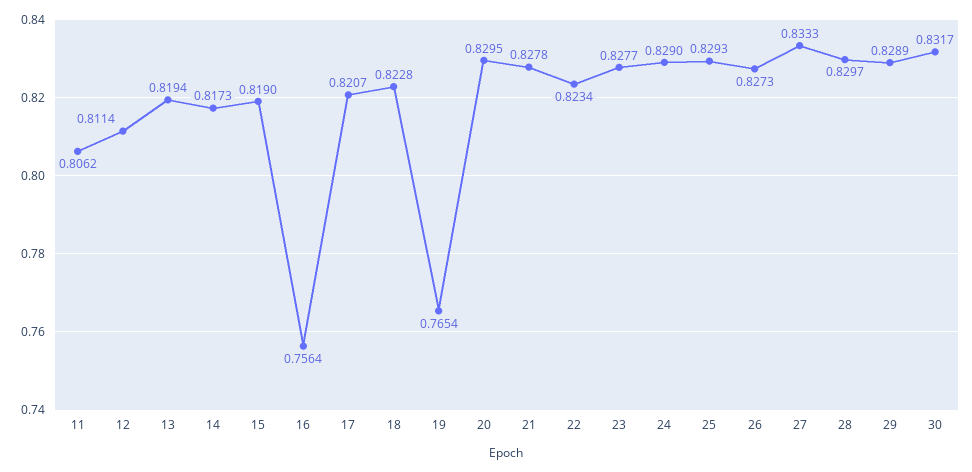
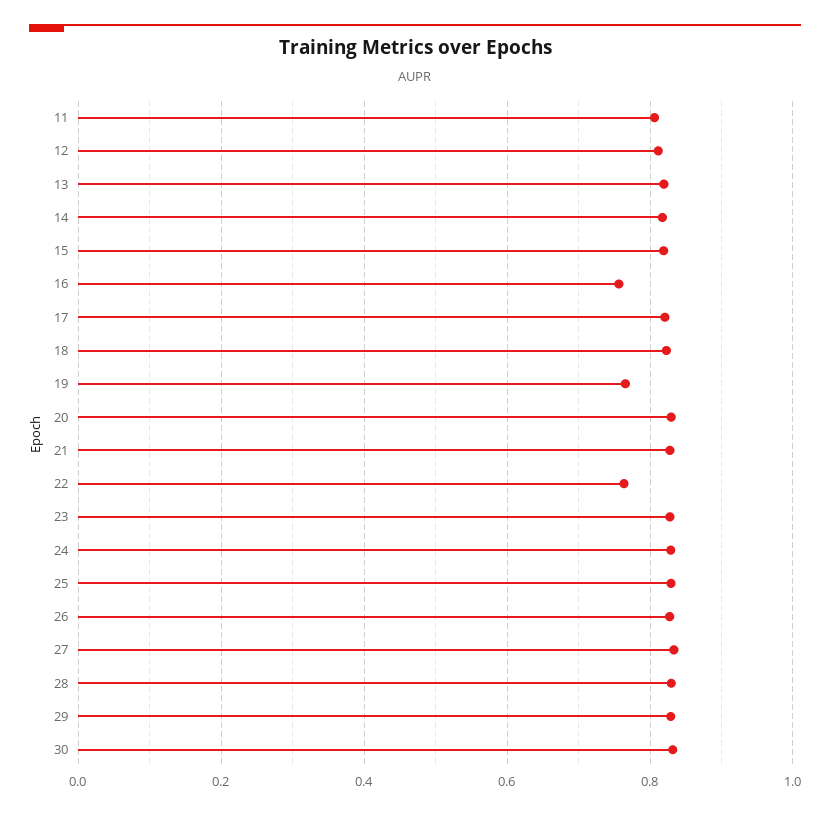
22: 0.8234 -> 0.76

